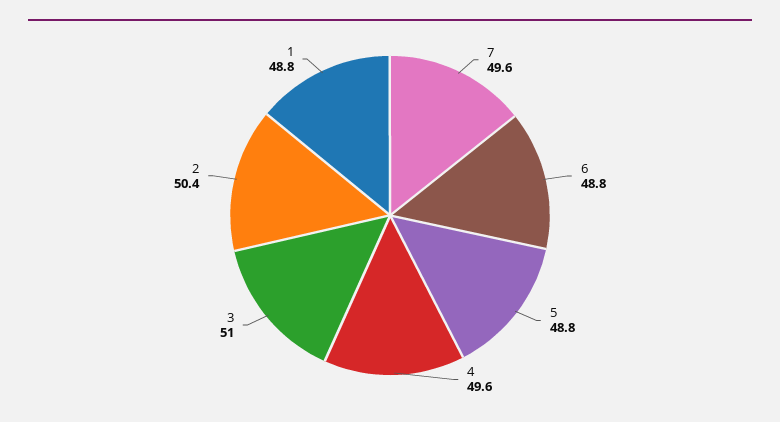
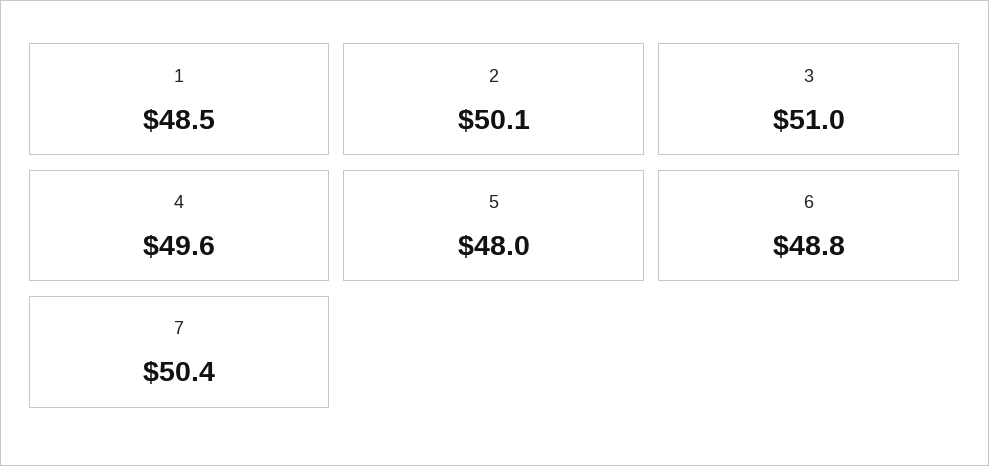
7: 49.6 -> 50.4
5: 48.8 -> 48
2: 50.4 -> 50.1
1: 48.8 -> 48.5

